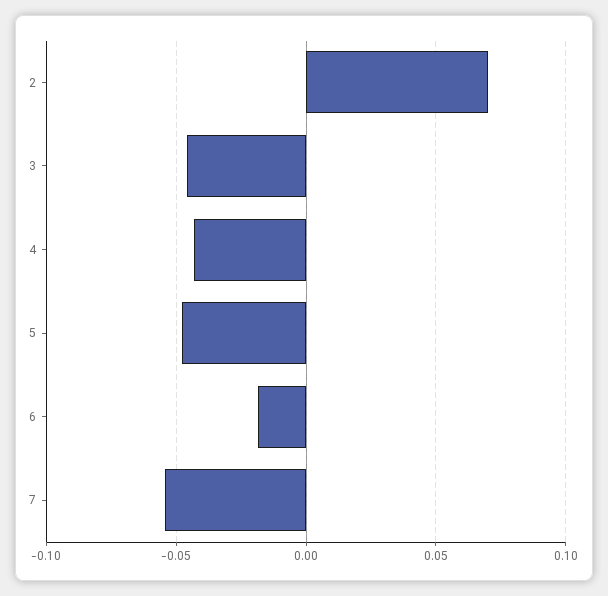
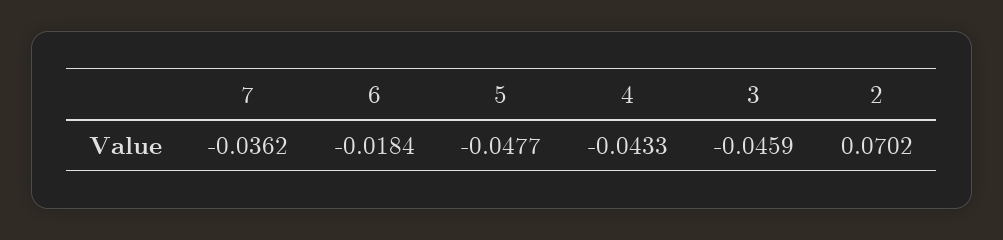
7: -0.055 -> -0.0362

